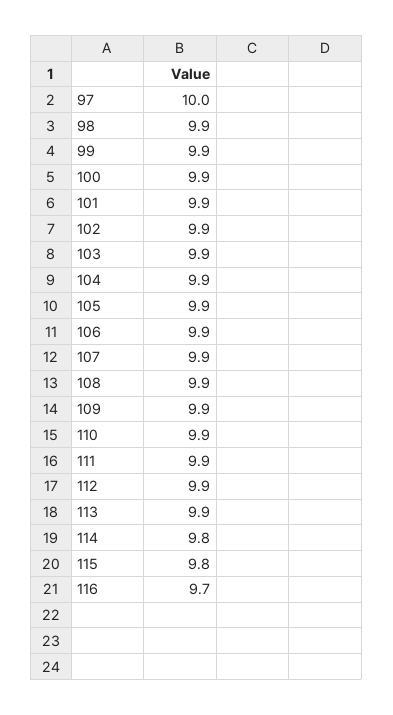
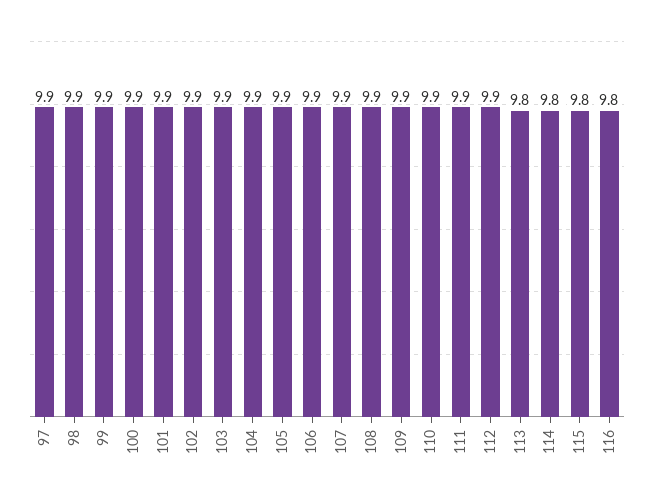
97: 10 -> 9.9
113: 9.9 -> 9.8
116: 9.7 -> 9.8

